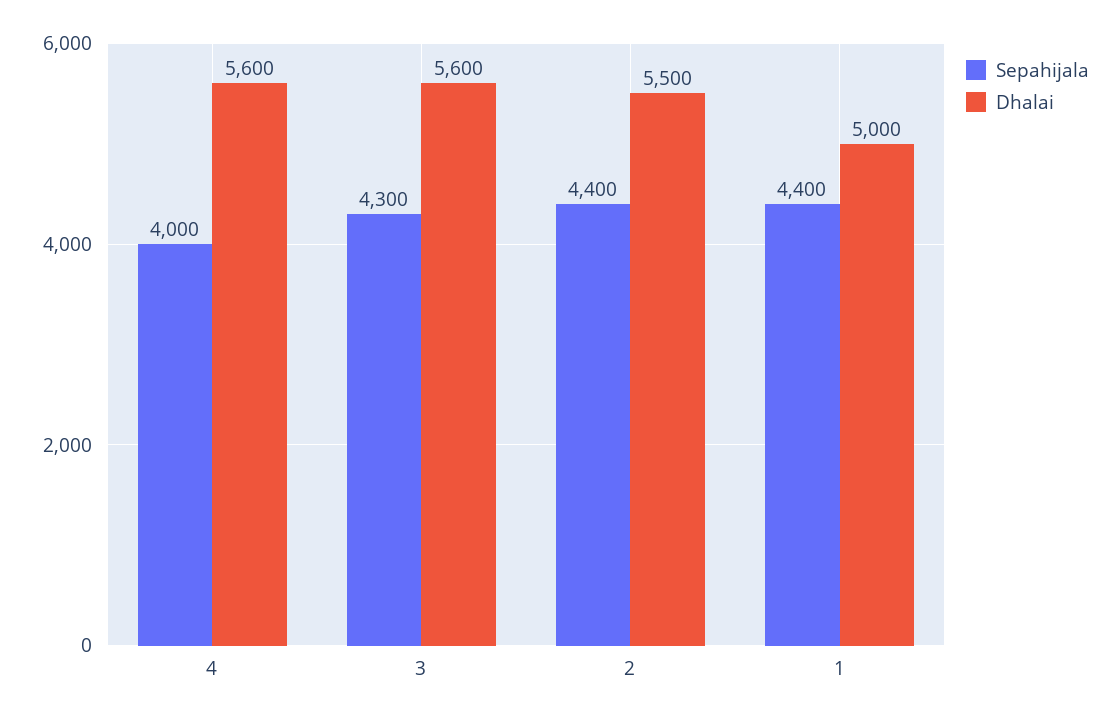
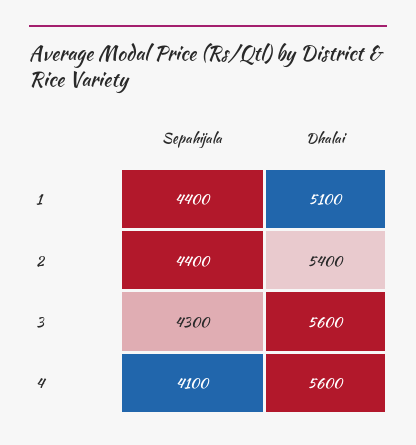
Sepahijala, 4: 4000 -> 4100
Dhalai, 2: 5500 -> 5400
Dhalai, 1: 5000 -> 5100

